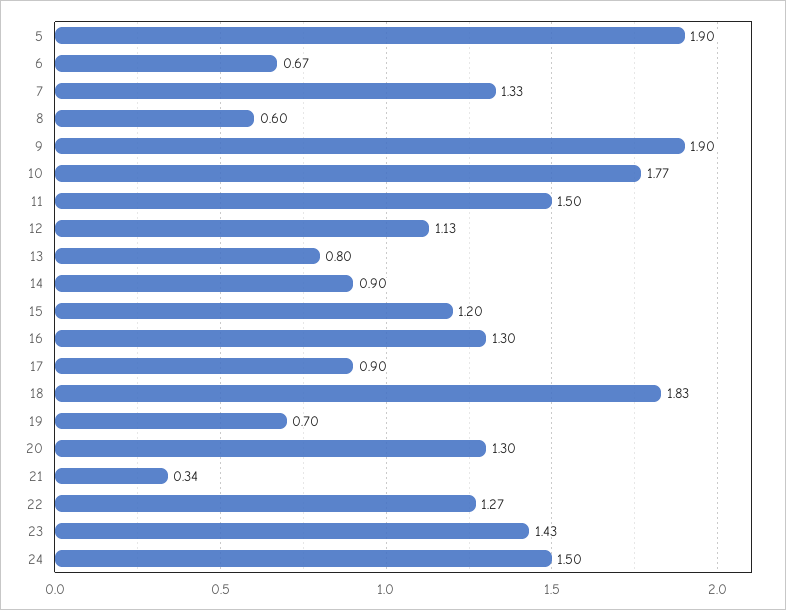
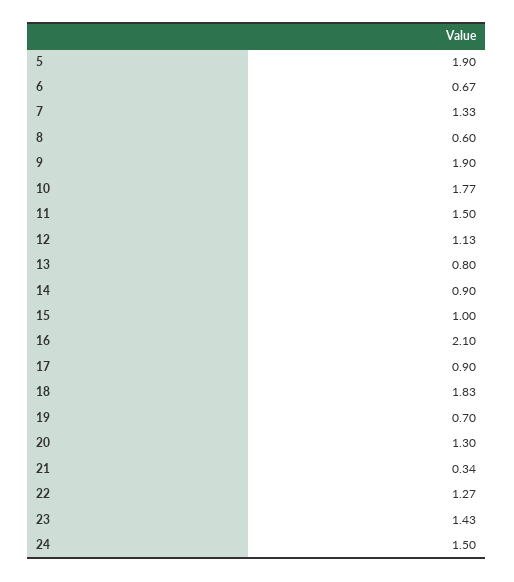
15: 1.2 -> 1
16: 1.3 -> 2.1

